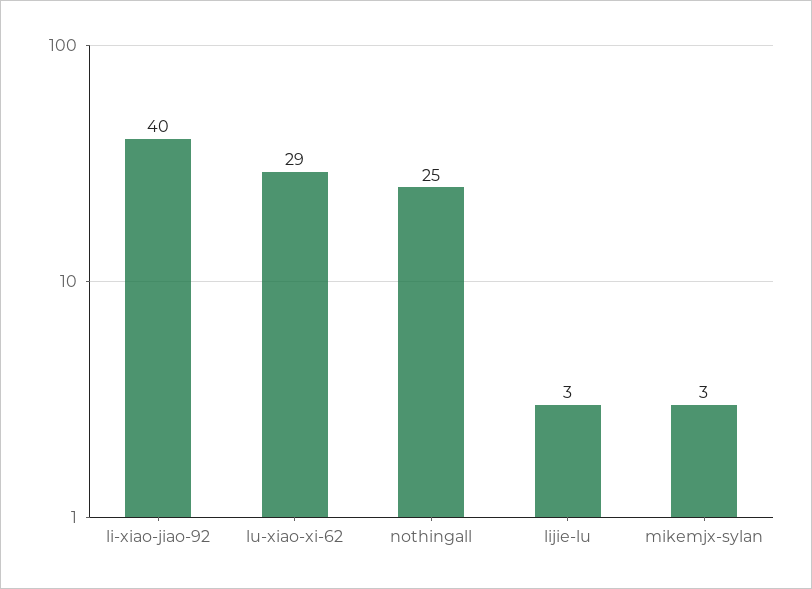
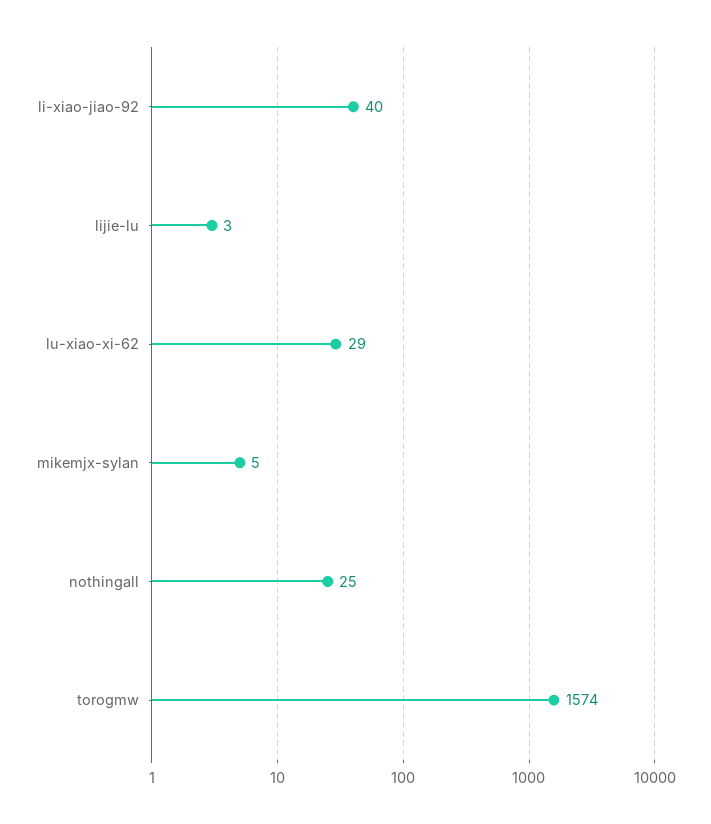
mikemjx-sylan: 3 -> 5
torogmw: none -> 1574

